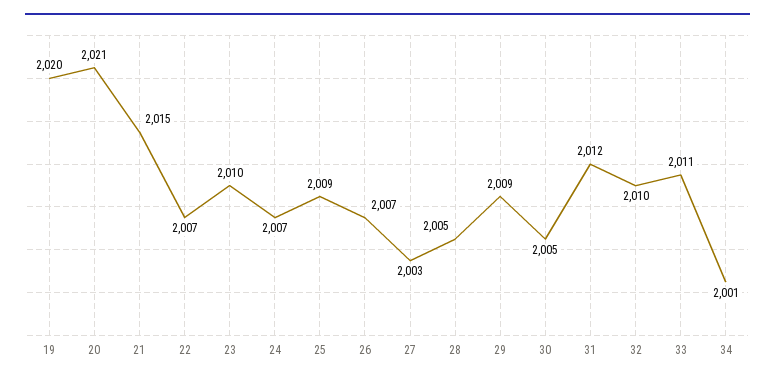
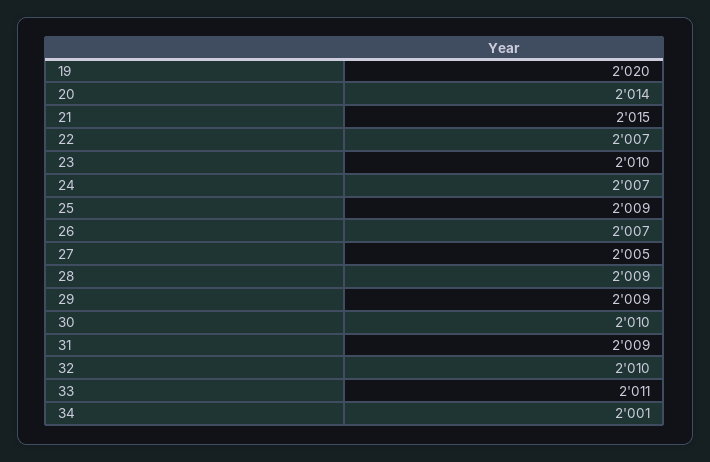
20: 2021 -> 2014
27: 2003 -> 2005
28: 2005 -> 2009
30: 2005 -> 2010
31: 2012 -> 2009

